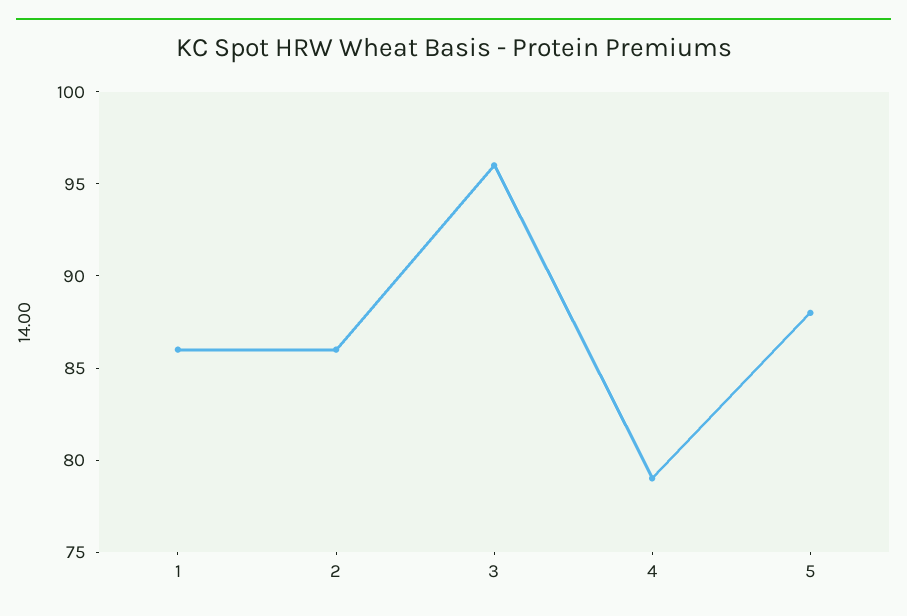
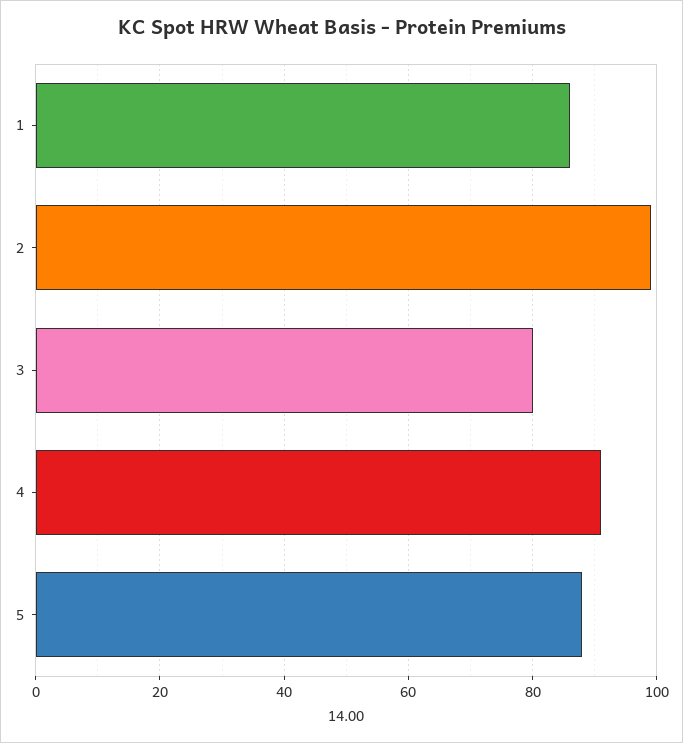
2: 86 -> 100
3: 96 -> 80
4: 79 -> 90

